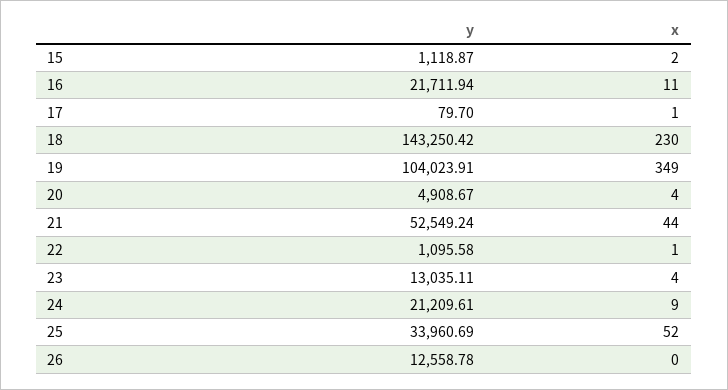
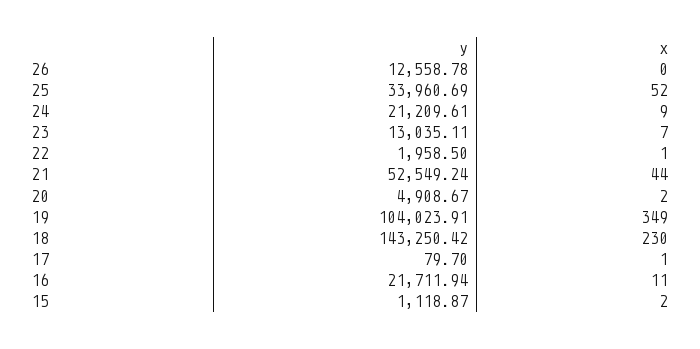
x, 20: 4 -> 2
y, 22: 1095.58 -> 1958.5
x, 23: 4 -> 7

